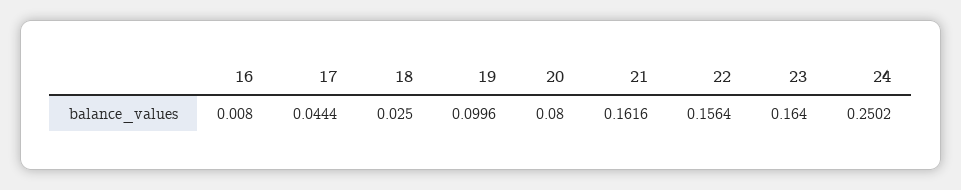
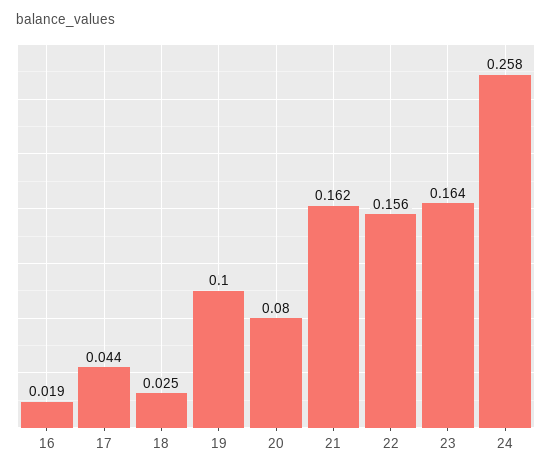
16: 0.008 -> 0.019
24: 0.2502 -> 0.258

